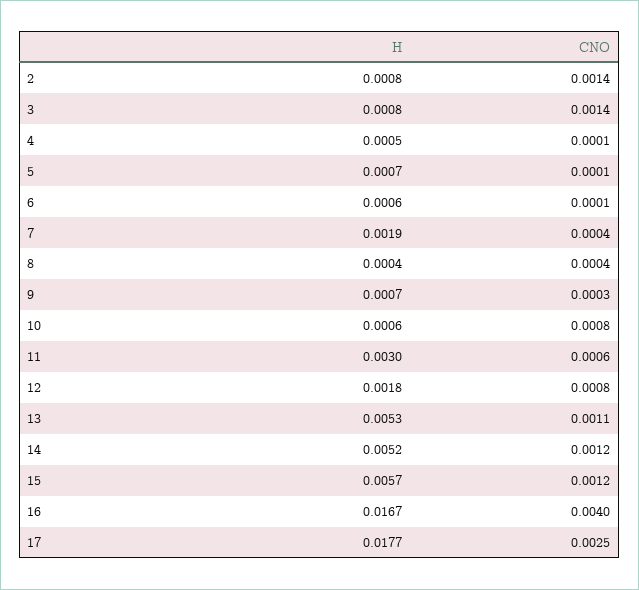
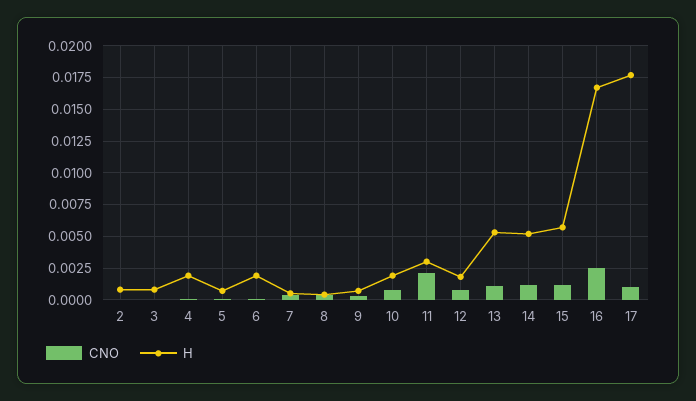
CNO, 2: 0.0014 -> 0
CNO, 3: 0.0014 -> 0
H, 4: 0.0005 -> 0.002
H, 6: 0.0006 -> 0.002
H, 7: 0.0019 -> 0.0005
H, 10: 0.0006 -> 0.002
CNO, 11: 0.0006 -> 0.002
CNO, 16: 0.004 -> 0.0025
CNO, 17: 0.0025 -> 0.001

